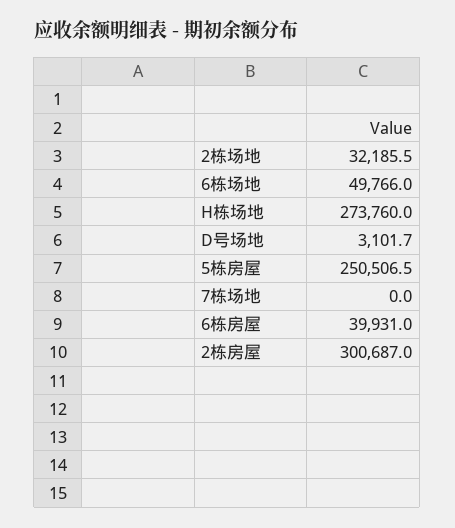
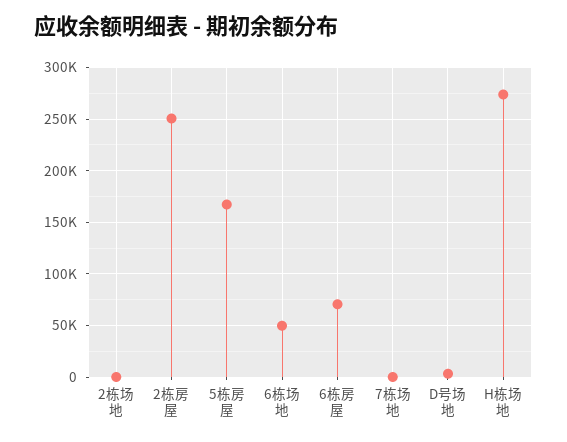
2栋场地: 32185.5 -> 0
5栋房屋: 250506.5 -> 170000
6栋房屋: 39931 -> 70000
2栋房屋: 300687 -> 250000

